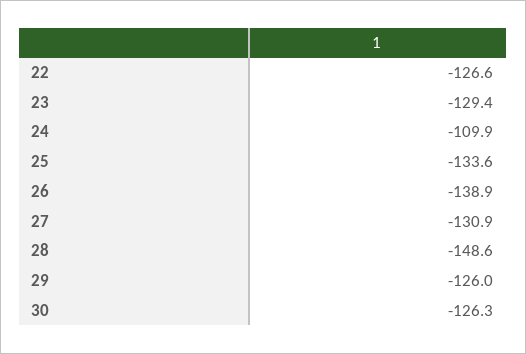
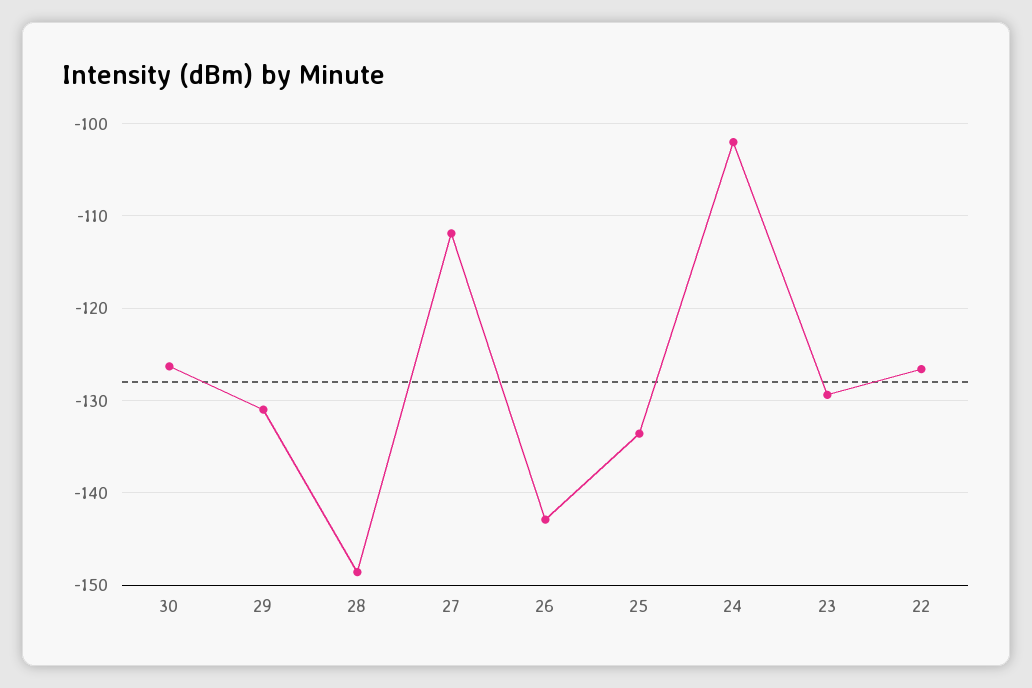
24: -109.9 -> -102
26: -138.9 -> -143
27: -130.9 -> -112
29: -126 -> -131

